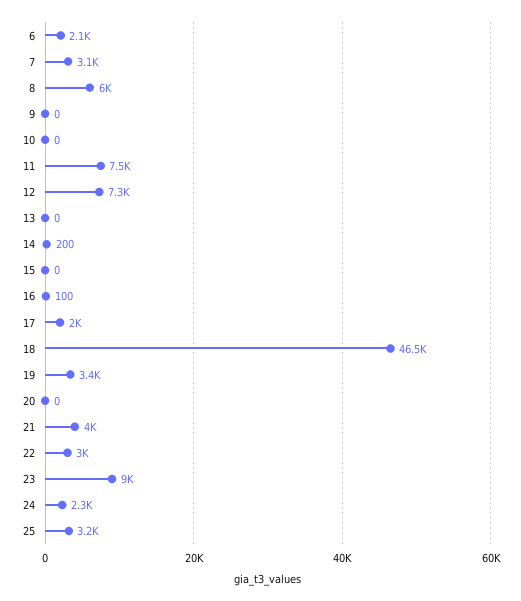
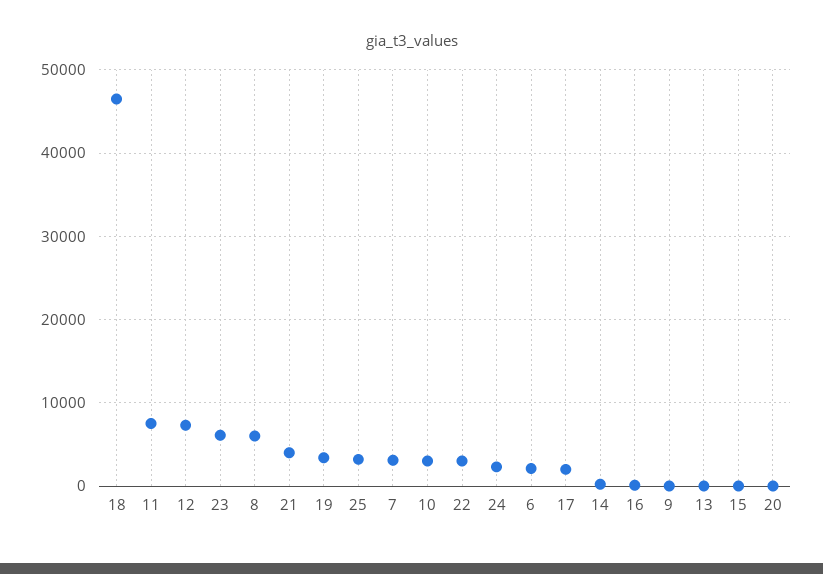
10: 0 -> 3000
23: 9000 -> 6000

